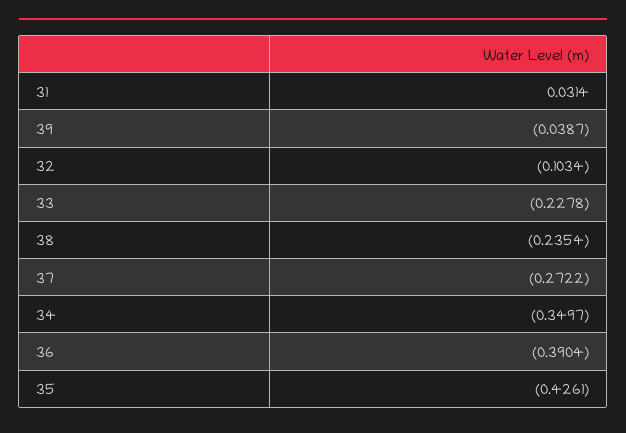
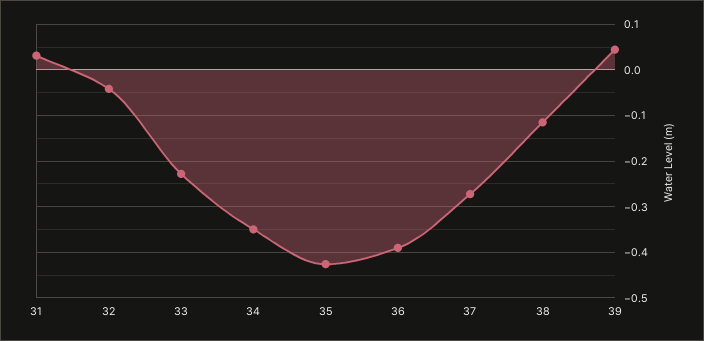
39: -0.0387 -> 0.04
32: -0.1034 -> -0.04
38: -0.2354 -> -0.12

